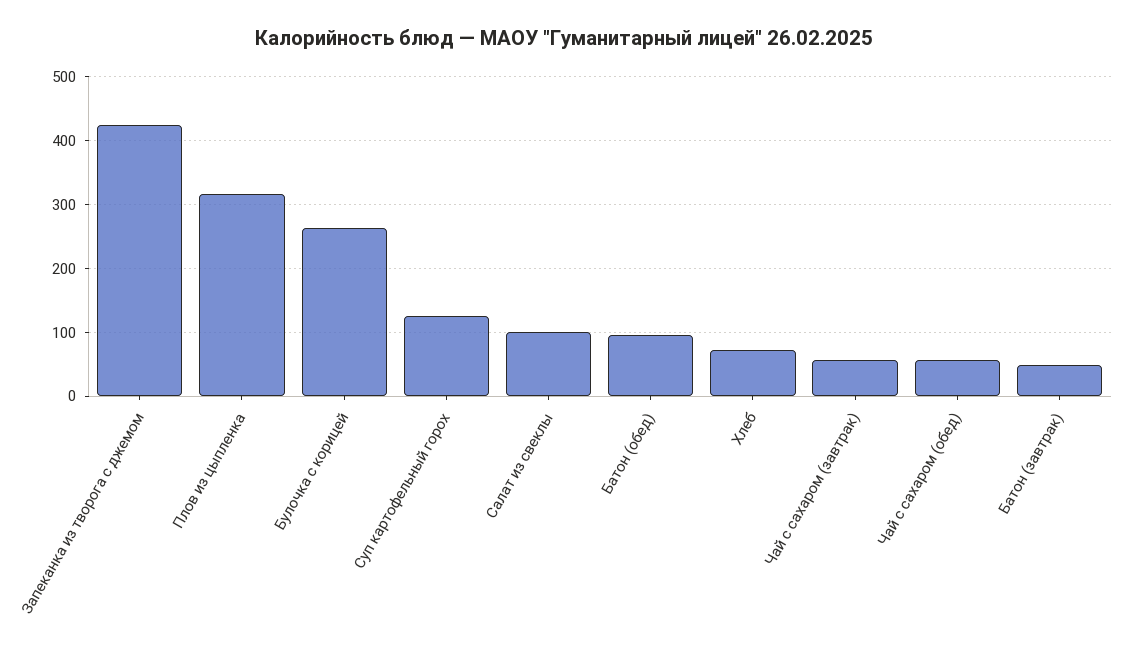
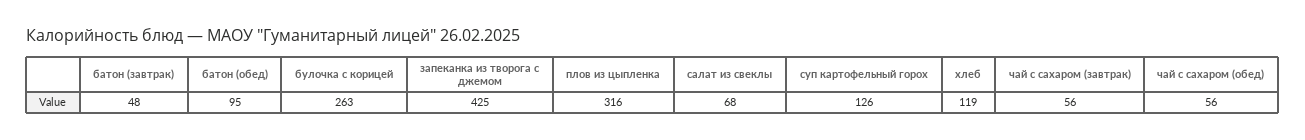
Салат из свеклы: 100 -> 68
Хлеб: 70 -> 119

